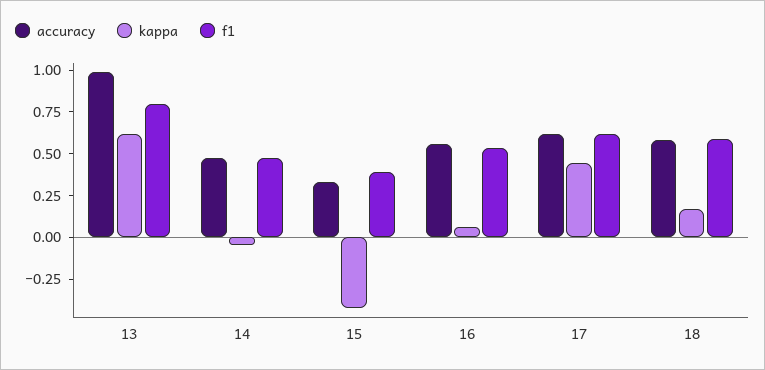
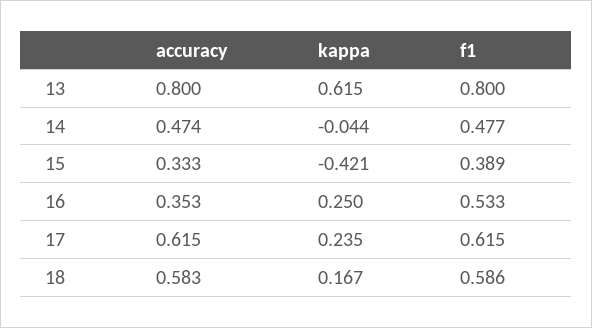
accuracy, 13: 1 -> 0.8
accuracy, 16: 0.55 -> 0.353
kappa, 16: 0.05 -> 0.25
kappa, 17: 0.45 -> 0.235

